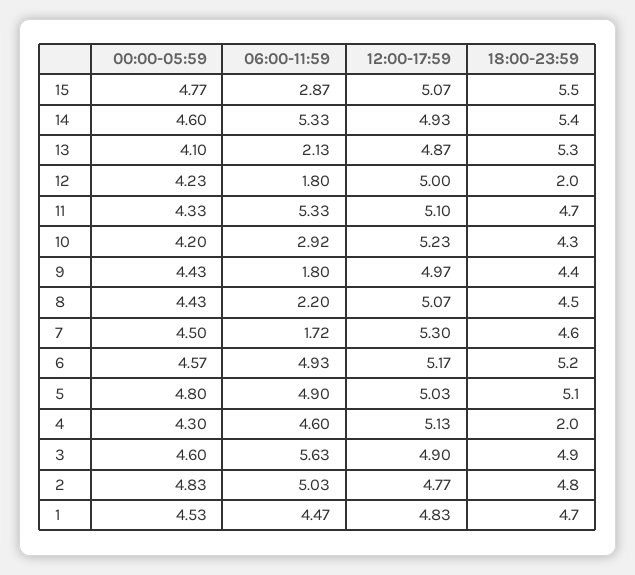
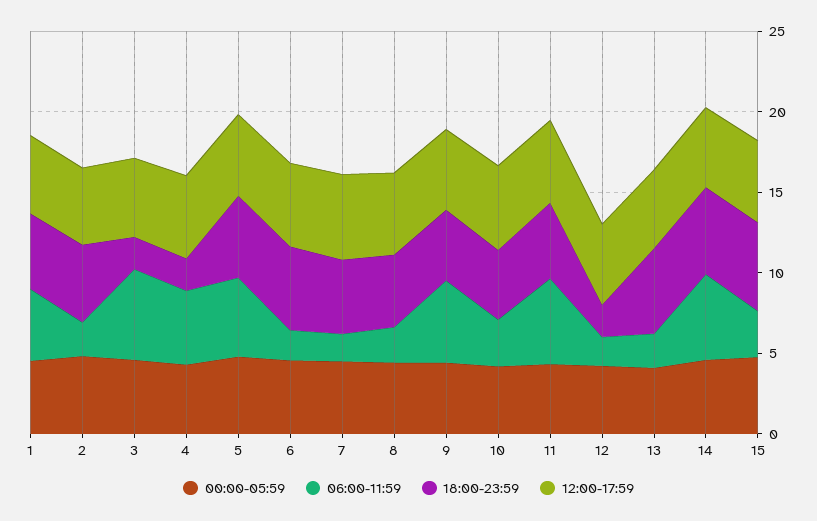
06:00-11:59, 9: 1.8 -> 5
06:00-11:59, 6: 4.93 -> 2
18:00-23:59, 3: 4.9 -> 2
06:00-11:59, 2: 5.03 -> 2

